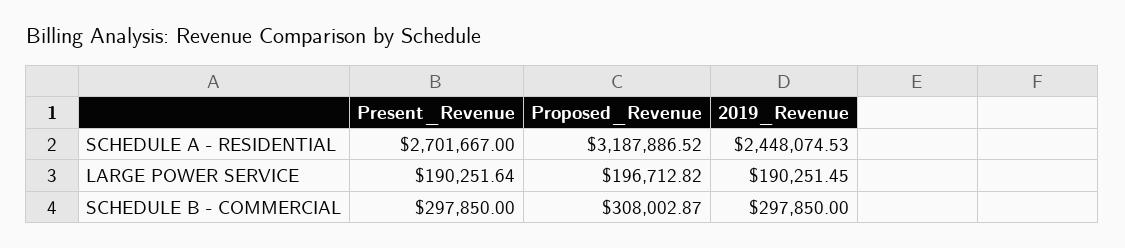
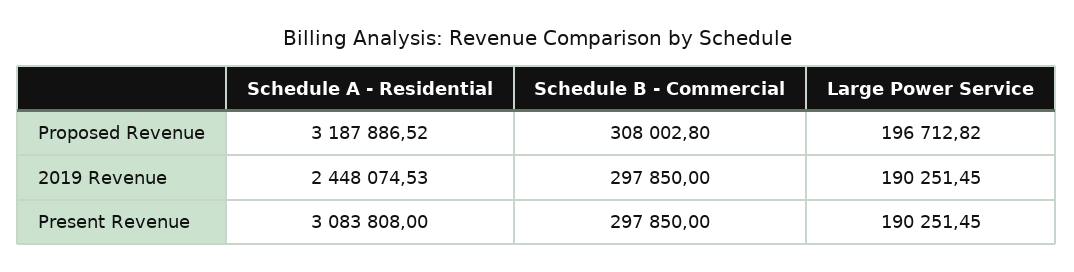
Present_Revenue, SCHEDULE A - RESIDENTIAL: 2701667 -> 3083808
Present_Revenue, LARGE POWER SERVICE: 190251.64 -> 190251.45
Proposed_Revenue, SCHEDULE B - COMMERCIAL: 308002.87 -> 308002.8

